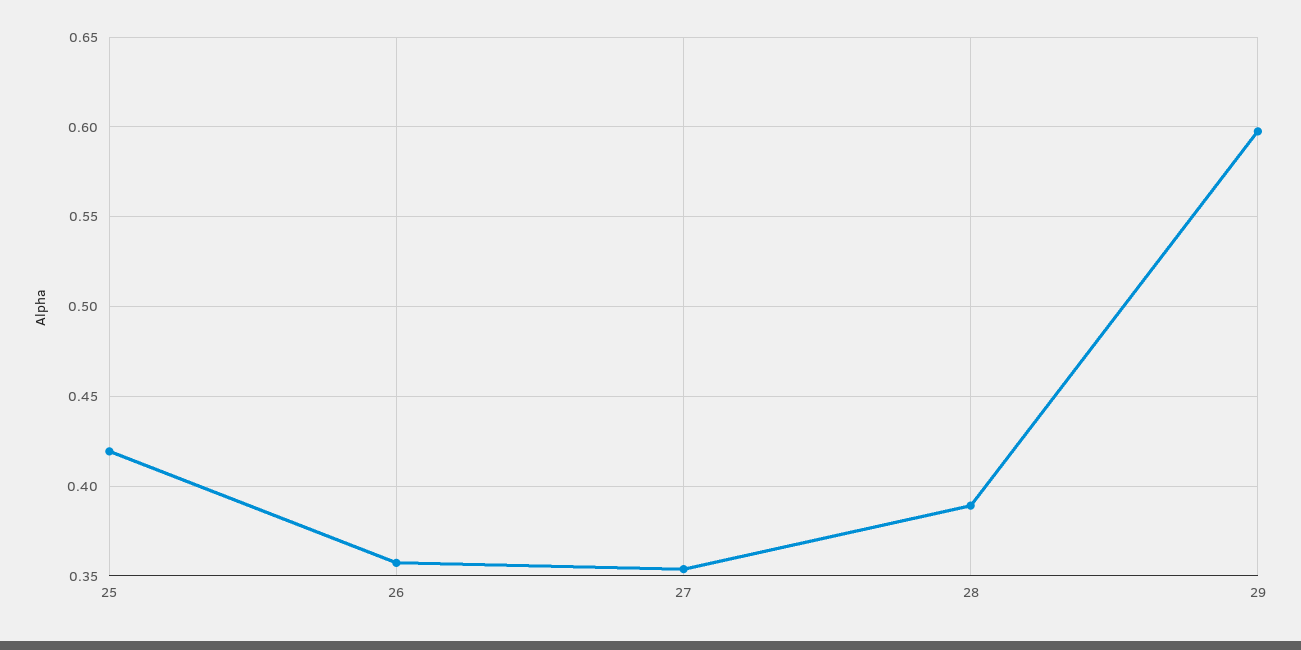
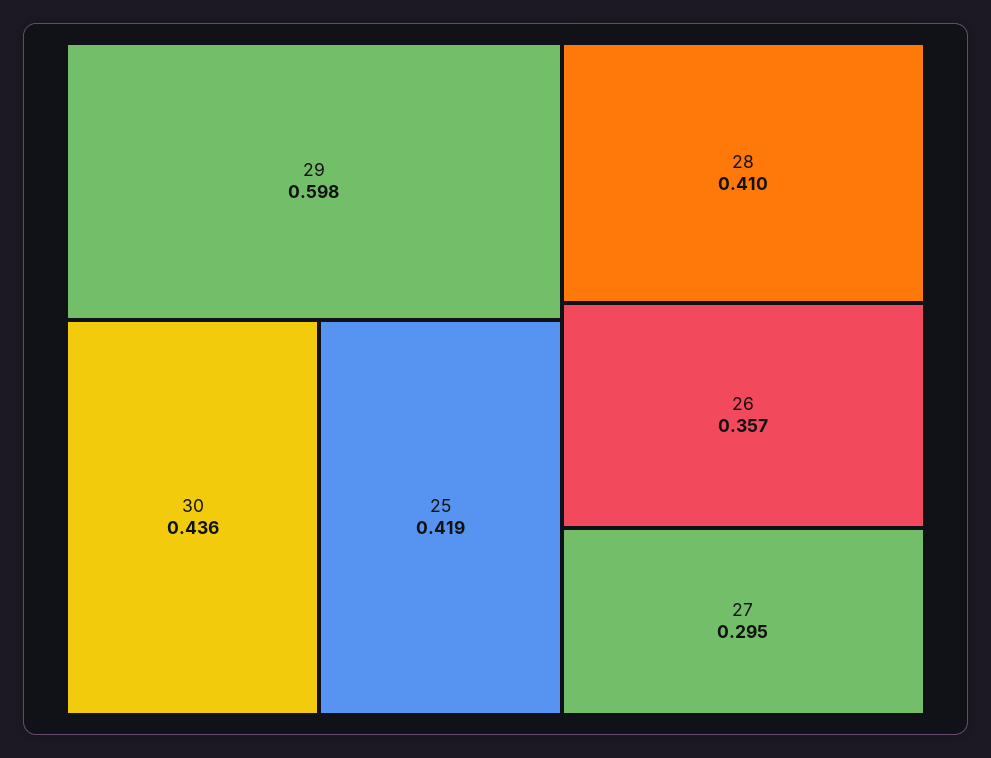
27: 0.355 -> 0.295
28: 0.39 -> 0.41
30: none -> 0.436

